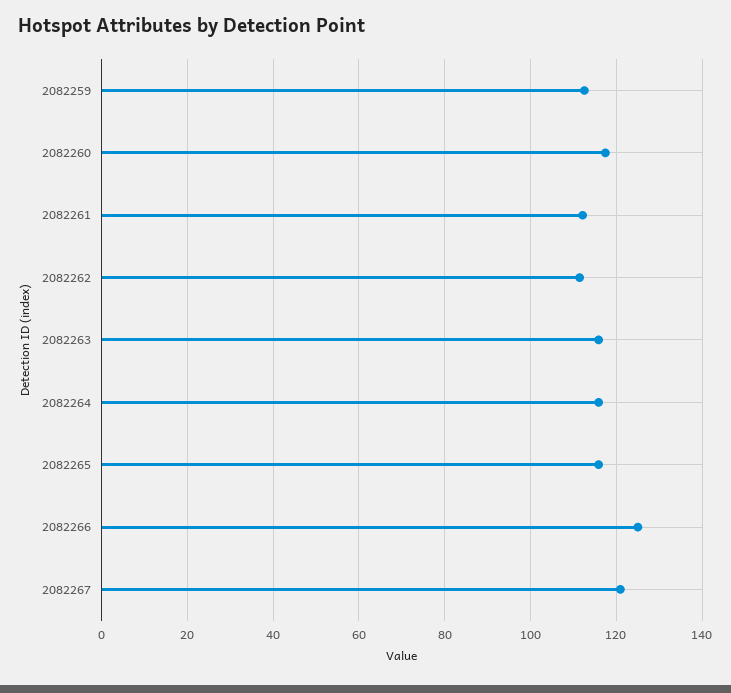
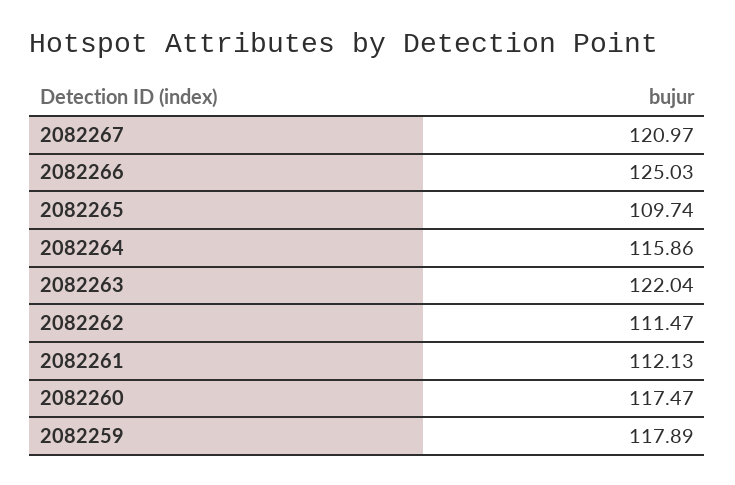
2082259: 112 -> 117.89
2082263: 116 -> 122.04
2082265: 116 -> 109.74

